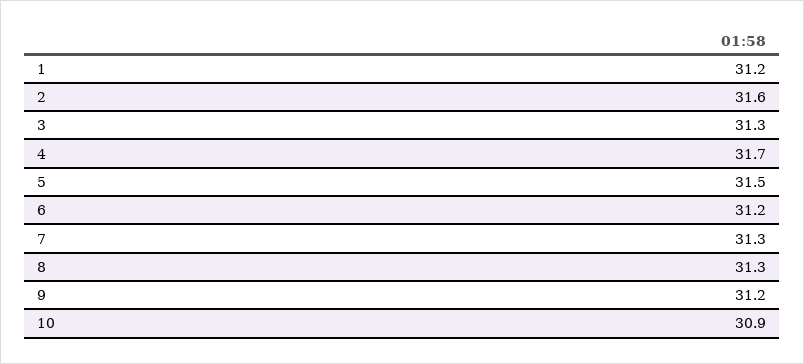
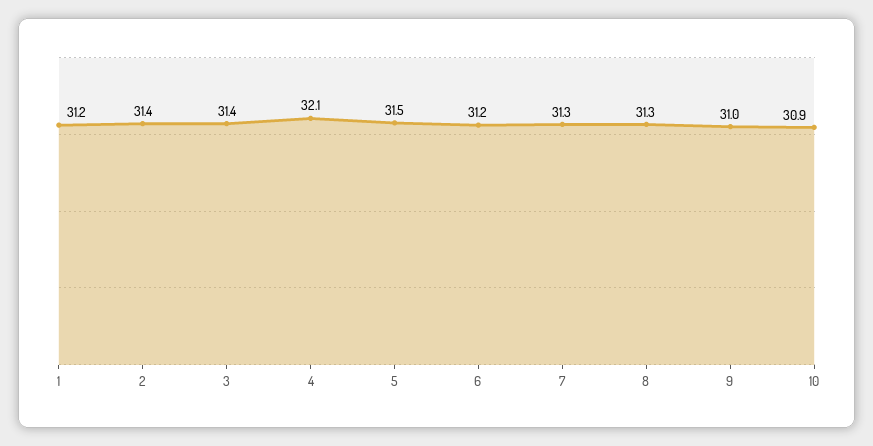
2: 31.6 -> 31.4
3: 31.3 -> 31.4
4: 31.7 -> 32.1
9: 31.2 -> 31

